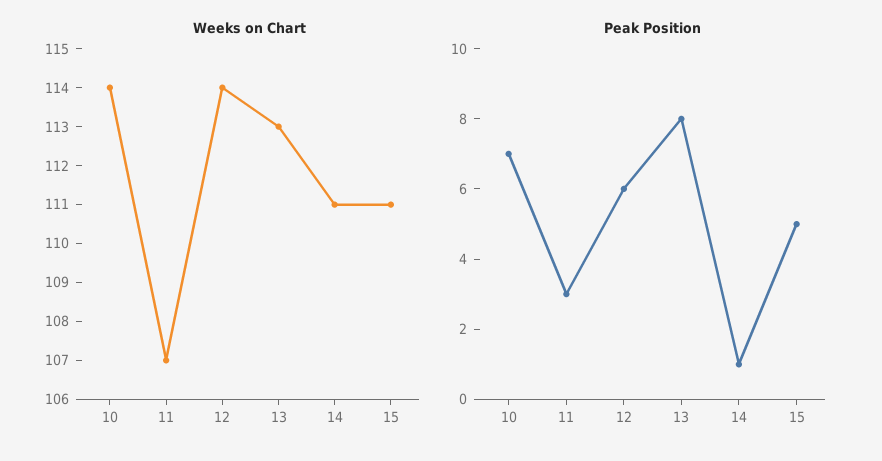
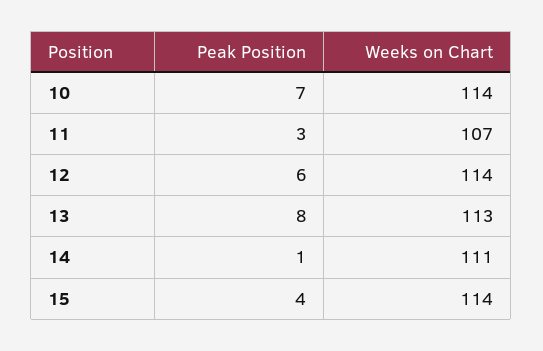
Weeks on Chart, 15: 111 -> 114
Peak Position, 15: 5 -> 4

